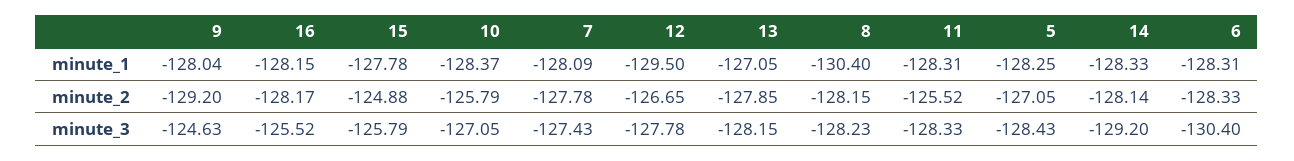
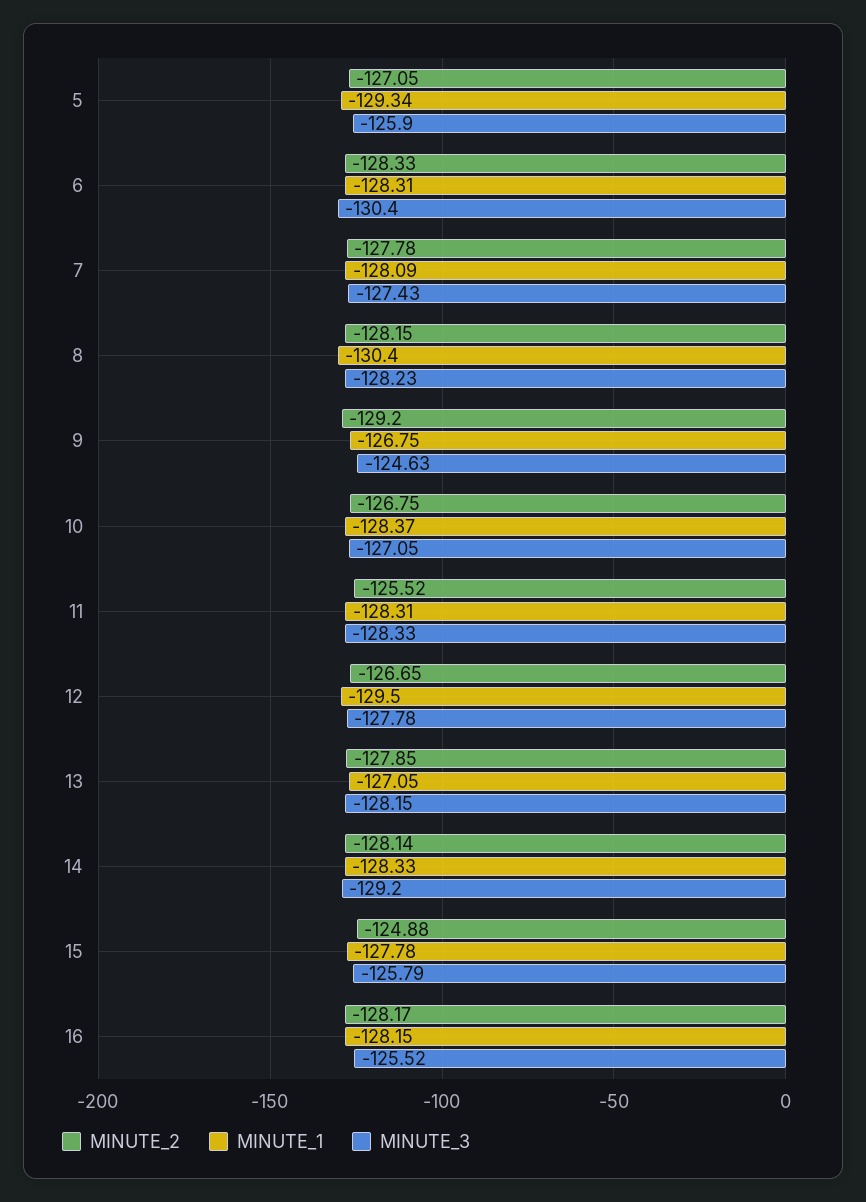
minute_1, 9: -128.04 -> -126.75
minute_1, 5: -128.25 -> -129.34
minute_2, 10: -125.79 -> -126.75
minute_3, 5: -128.43 -> -125.9

